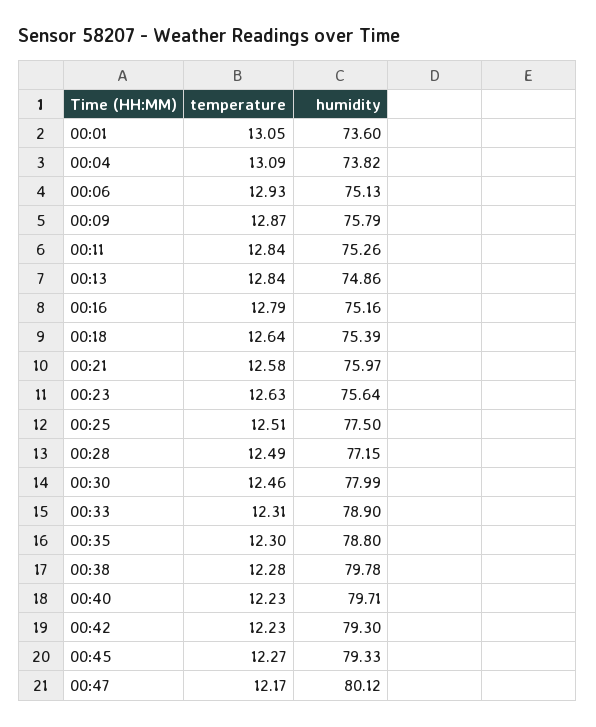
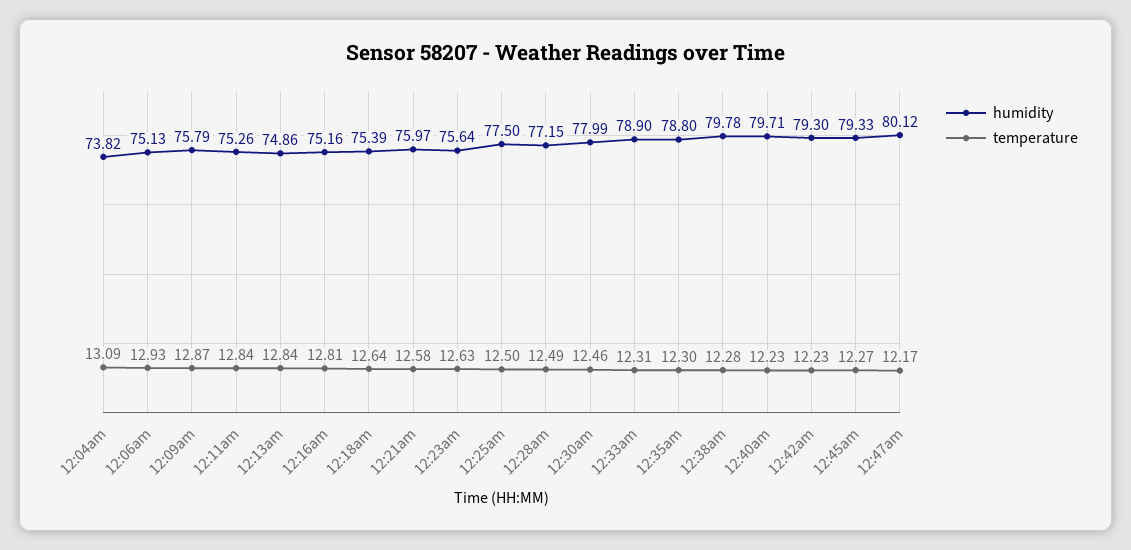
temperature, 00:01: 13.05 -> none
humidity, 00:01: 73.6 -> none
temperature, 00:16: 12.79 -> 12.81
temperature, 00:25: 12.51 -> 12.5

